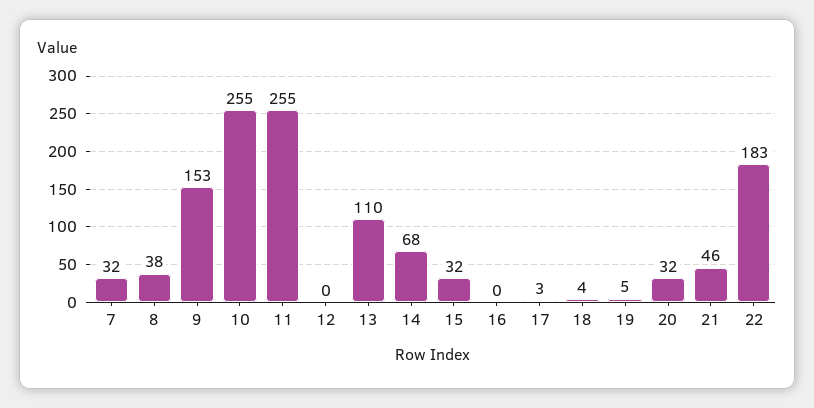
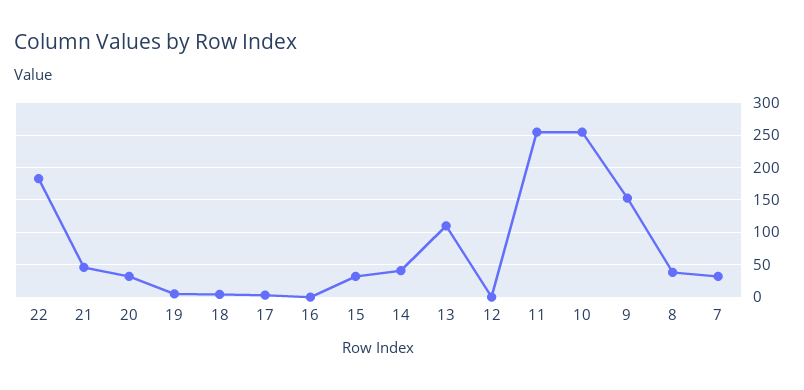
14: 68 -> 40

